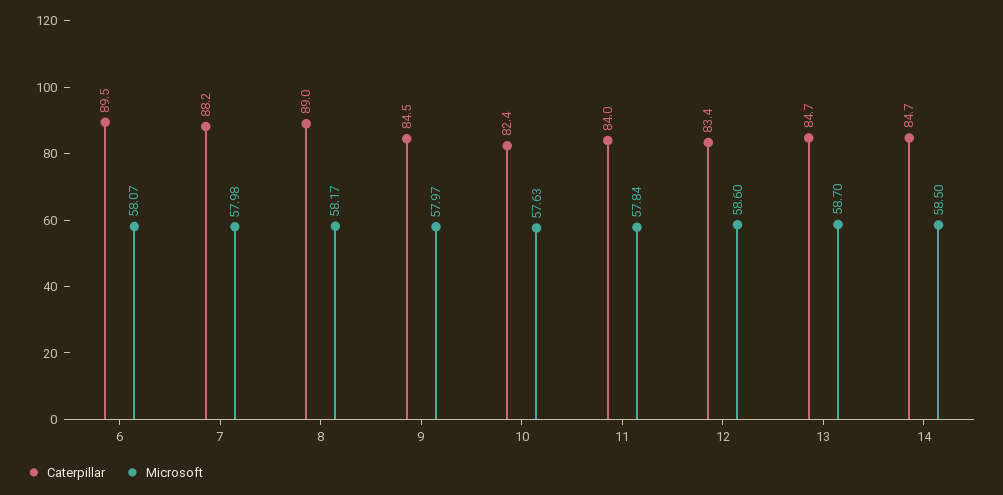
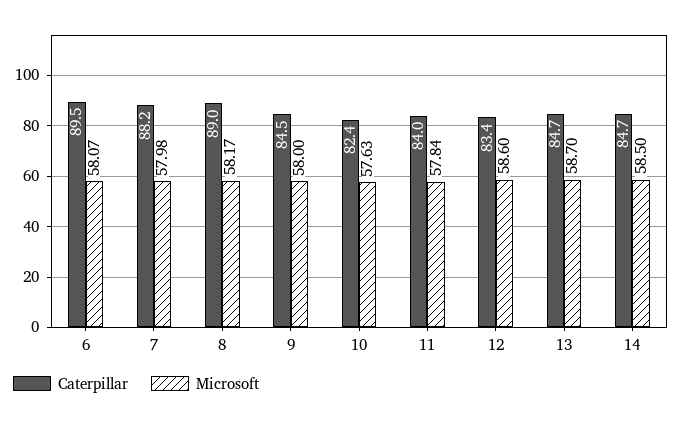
Microsoft, 9: 57.97 -> 58

